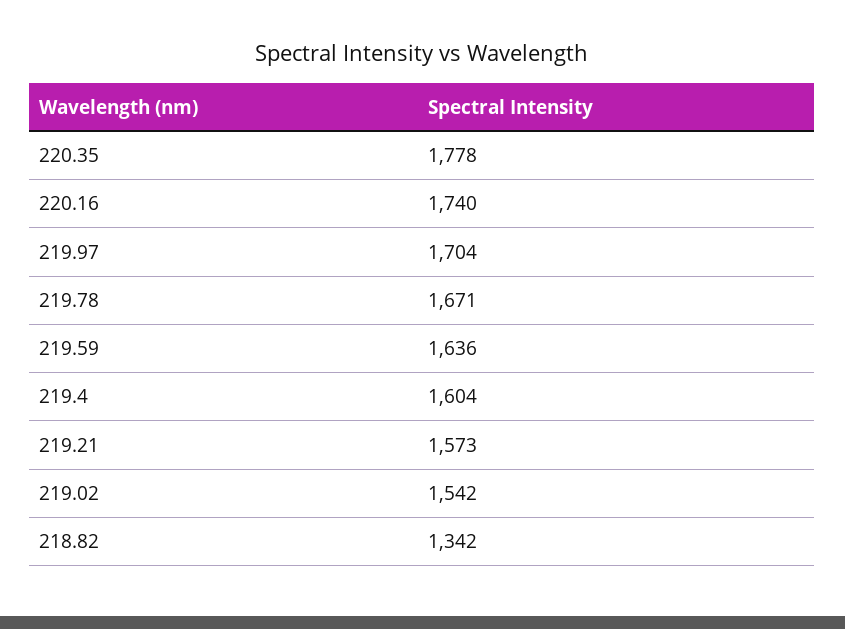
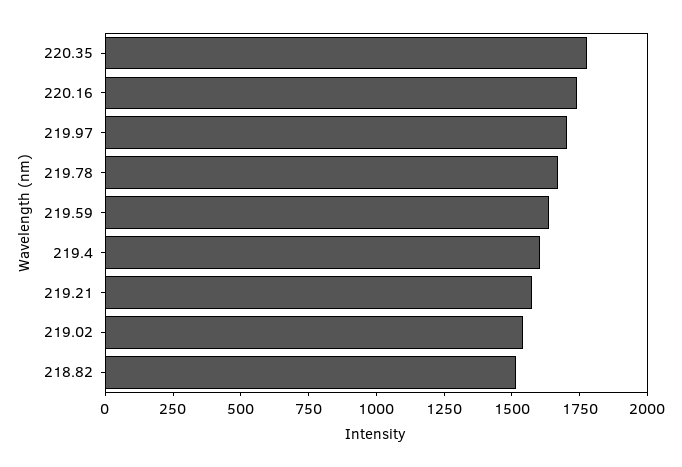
218.82: 1342 -> 1500

